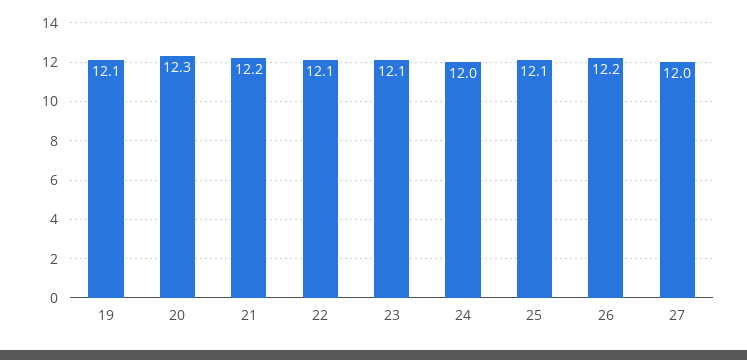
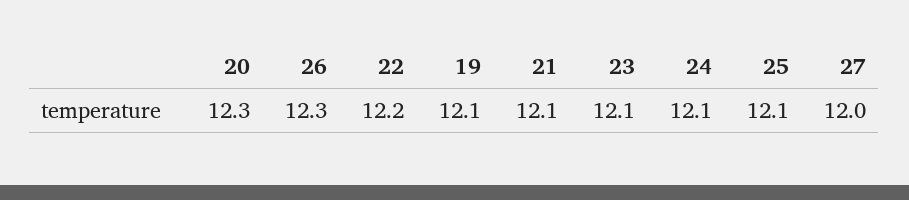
21: 12.2 -> 12.1
22: 12.1 -> 12.2
24: 12 -> 12.1
26: 12.2 -> 12.3

